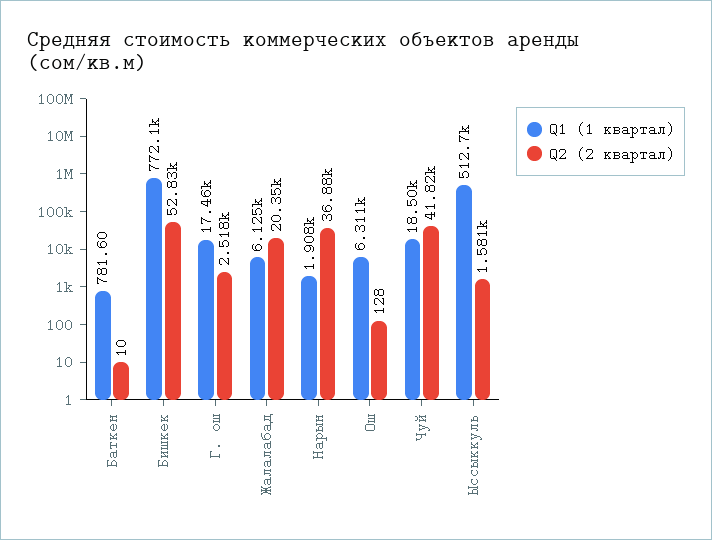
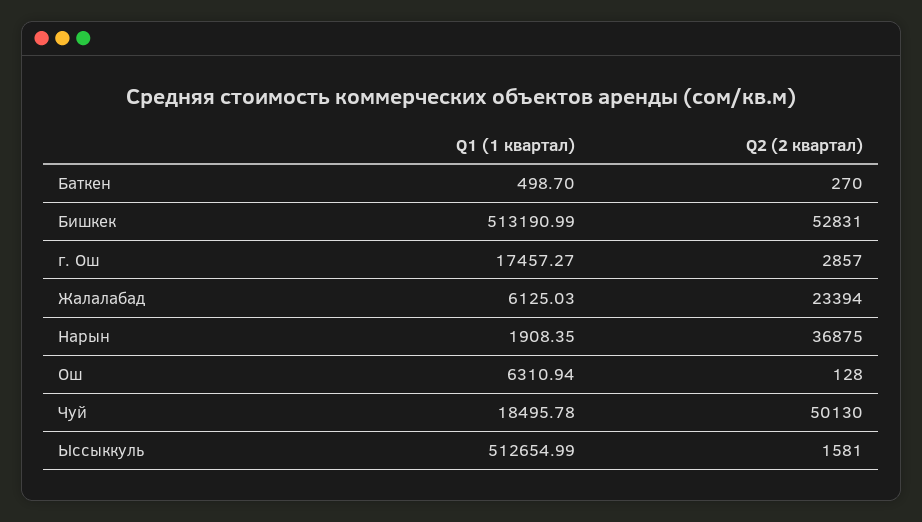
Q1 (1 квартал), Баткен: 781.6 -> 498.7
Q2 (2 квартал), Баткен: 10 -> 270
Q1 (1 квартал), Бишкек: 772100 -> 513190.99
Q2 (2 квартал), Г. ош: 2518 -> 2857
Q2 (2 квартал), Жалалабад: 20350 -> 23394
Q2 (2 квартал), Чуй: 41820 -> 50130

